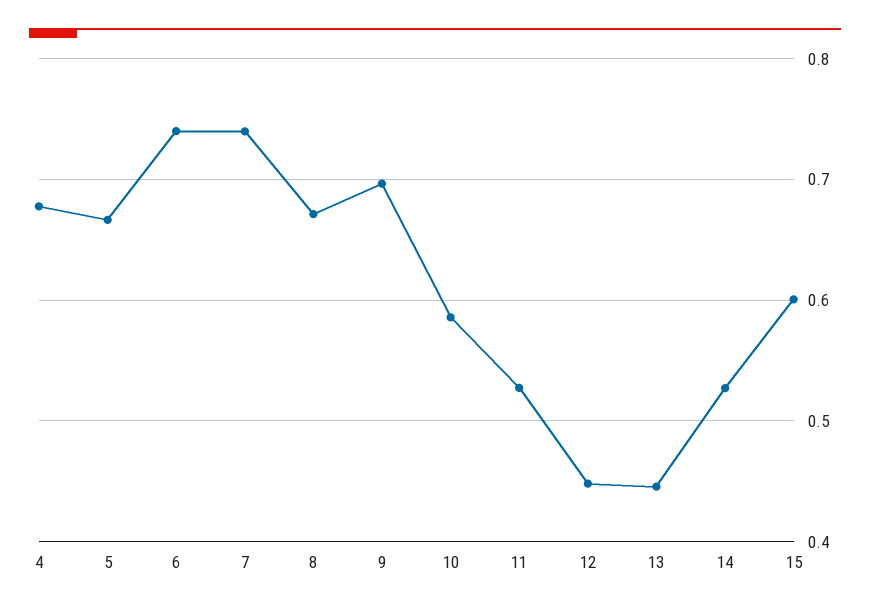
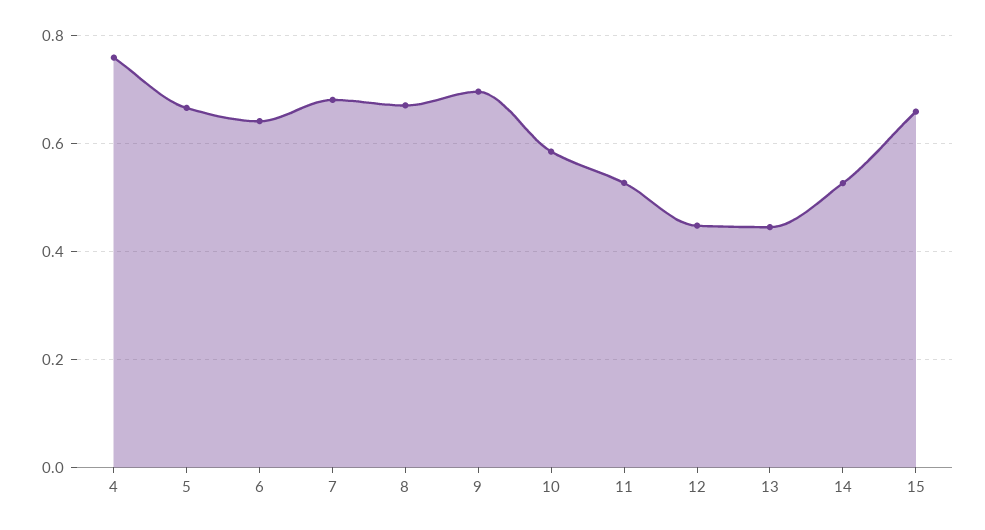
4: 0.68 -> 0.76
6: 0.74 -> 0.64
7: 0.74 -> 0.68
15: 0.6 -> 0.66

